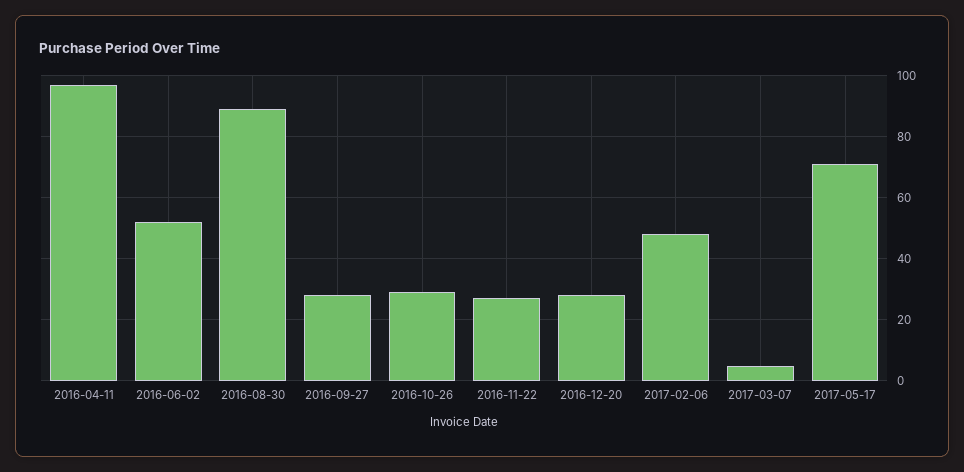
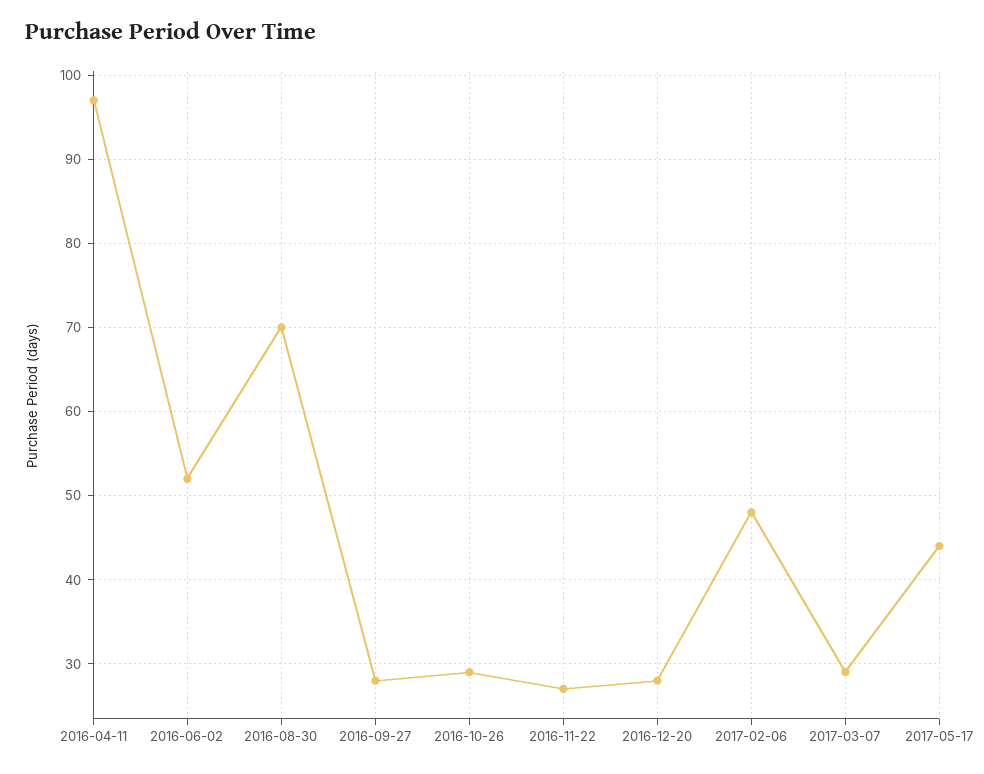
2016-08-30: 90 -> 70
2017-03-07: 5 -> 29
2017-05-17: 70 -> 44

